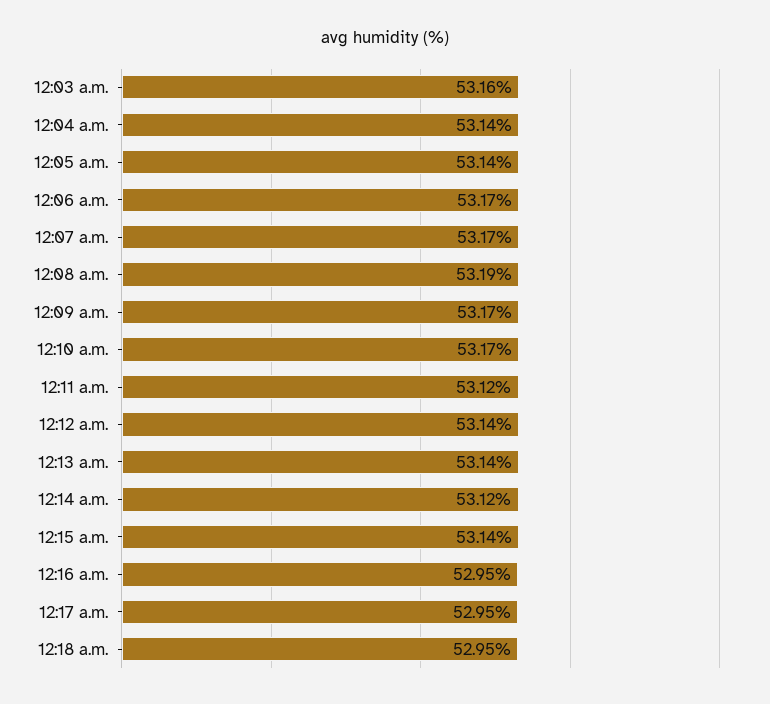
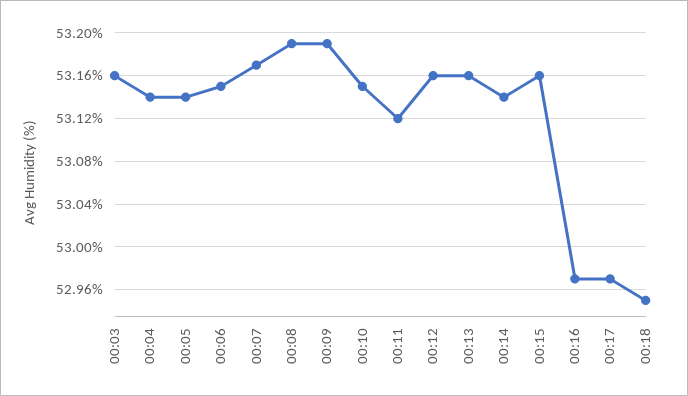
12:06 a.m.: 53.17 -> 53.15
12:09 a.m.: 53.17 -> 53.19
12:10 a.m.: 53.17 -> 53.15
12:12 a.m.: 53.14 -> 53.16
12:13 a.m.: 53.14 -> 53.16
12:14 a.m.: 53.12 -> 53.14
12:15 a.m.: 53.14 -> 53.16
12:16 a.m.: 52.95 -> 52.97
12:17 a.m.: 52.95 -> 52.97

